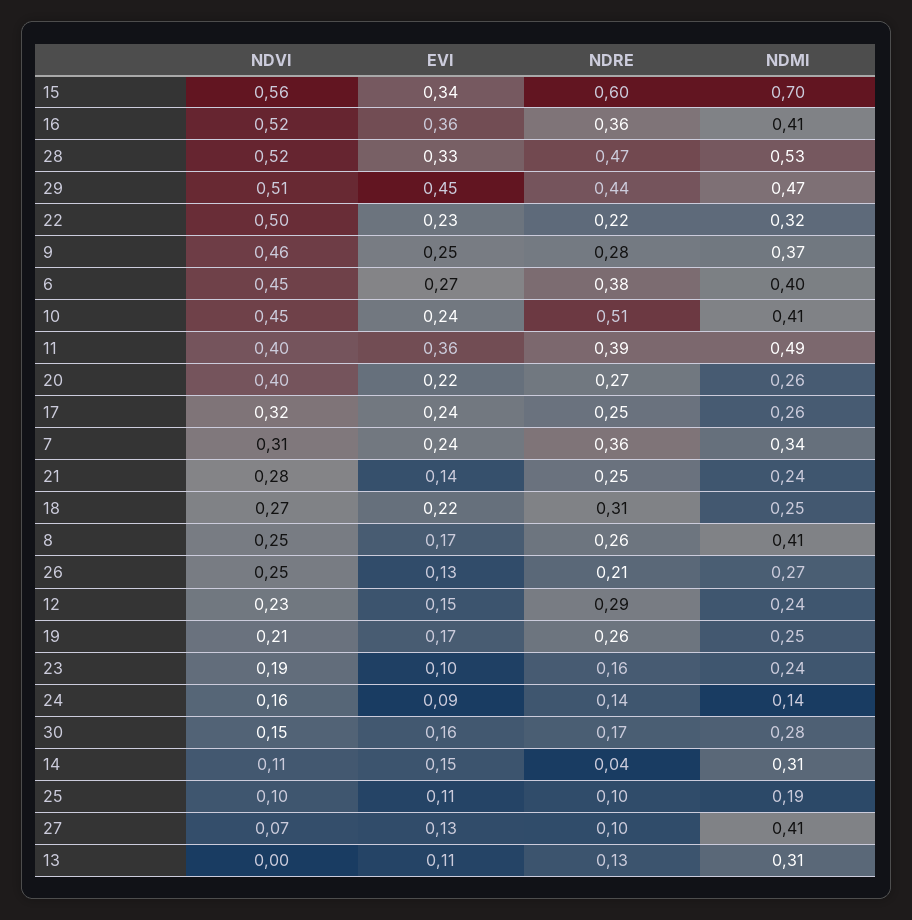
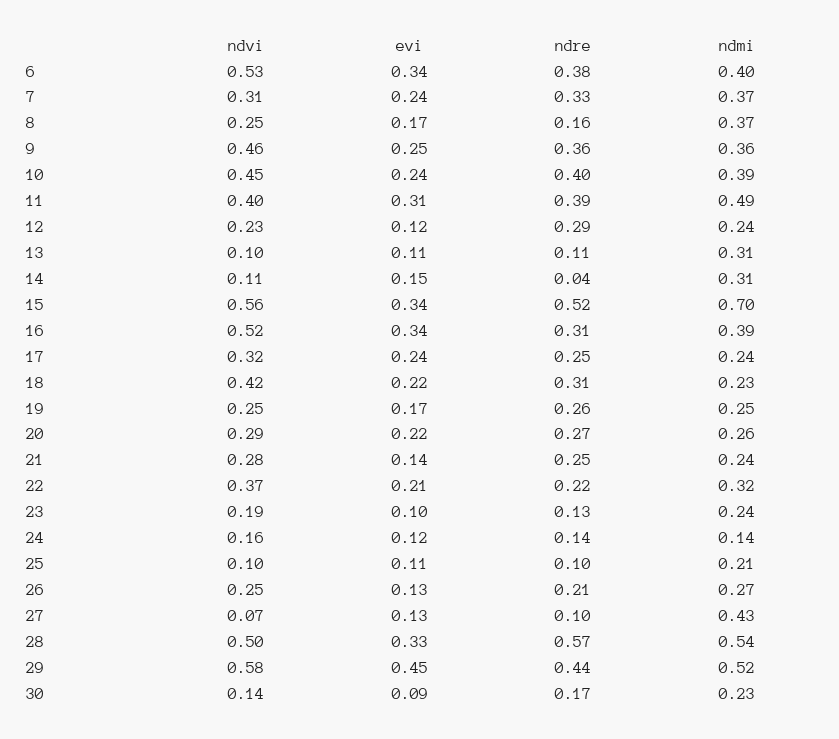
NDRE, 15: 0.6 -> 0.52
EVI, 16: 0.36 -> 0.34
NDRE, 16: 0.36 -> 0.31
NDMI, 16: 0.41 -> 0.39
NDVI, 28: 0.52 -> 0.5
NDRE, 28: 0.47 -> 0.57
NDMI, 28: 0.53 -> 0.54
NDVI, 29: 0.51 -> 0.58
NDMI, 29: 0.47 -> 0.52
NDVI, 22: 0.5 -> 0.37
EVI, 22: 0.23 -> 0.21
NDRE, 9: 0.28 -> 0.36
NDMI, 9: 0.37 -> 0.36
NDVI, 6: 0.45 -> 0.53
EVI, 6: 0.27 -> 0.34
NDRE, 10: 0.51 -> 0.4
NDMI, 10: 0.41 -> 0.39
EVI, 11: 0.36 -> 0.31
NDVI, 20: 0.4 -> 0.29
NDMI, 17: 0.26 -> 0.24
NDRE, 7: 0.36 -> 0.33
NDMI, 7: 0.34 -> 0.37
NDVI, 18: 0.27 -> 0.42
NDMI, 18: 0.25 -> 0.23
NDRE, 8: 0.26 -> 0.16
NDMI, 8: 0.41 -> 0.37
EVI, 12: 0.15 -> 0.12
NDVI, 19: 0.21 -> 0.25
NDRE, 23: 0.16 -> 0.13
EVI, 24: 0.09 -> 0.12
NDVI, 30: 0.15 -> 0.14
EVI, 30: 0.16 -> 0.09
NDMI, 30: 0.28 -> 0.23
NDMI, 25: 0.19 -> 0.21
NDMI, 27: 0.41 -> 0.43
NDVI, 13: 0 -> 0.1
NDRE, 13: 0.13 -> 0.11

